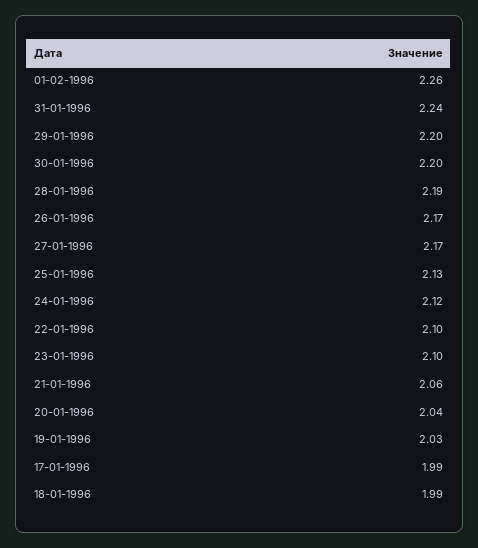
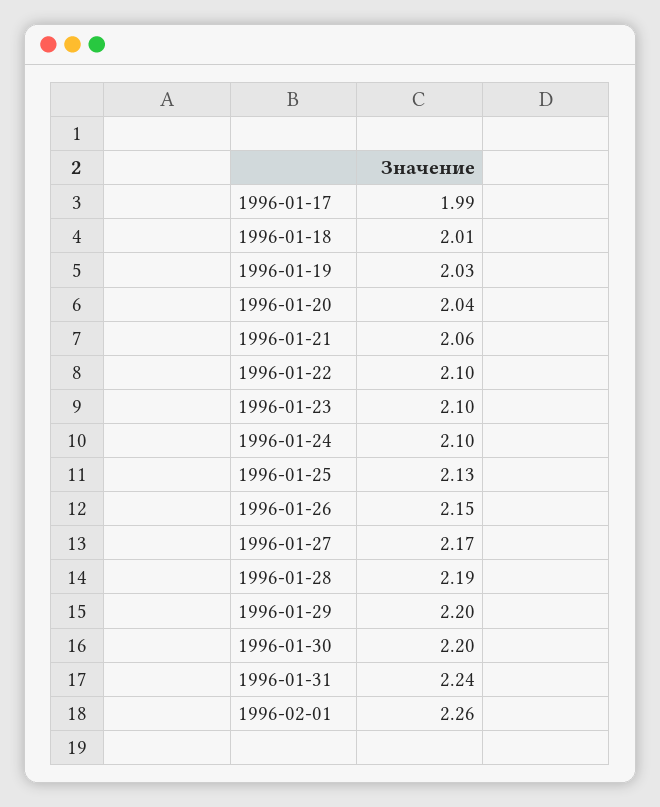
26-01-1996: 2.17 -> 2.15
24-01-1996: 2.12 -> 2.1
18-01-1996: 1.99 -> 2.01

